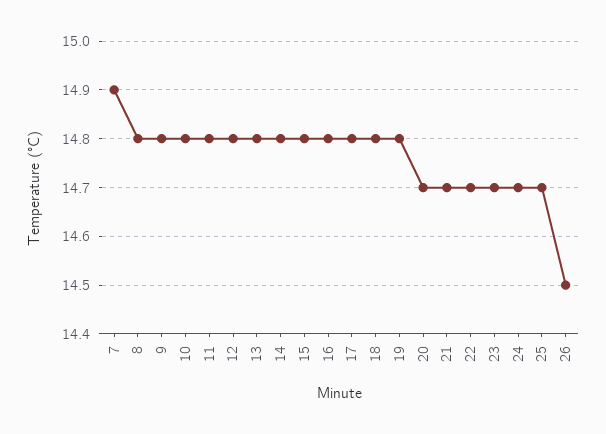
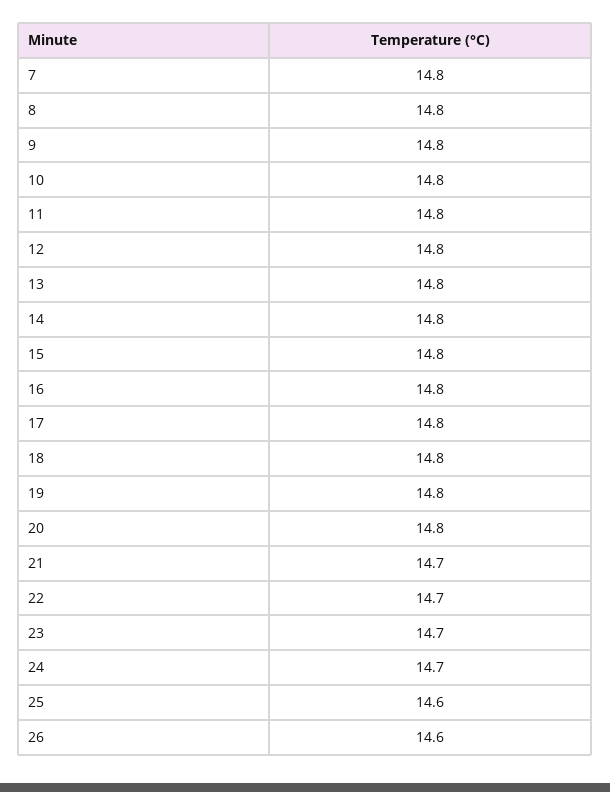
7: 14.9 -> 14.8
20: 14.7 -> 14.8
25: 14.7 -> 14.6
26: 14.5 -> 14.6

